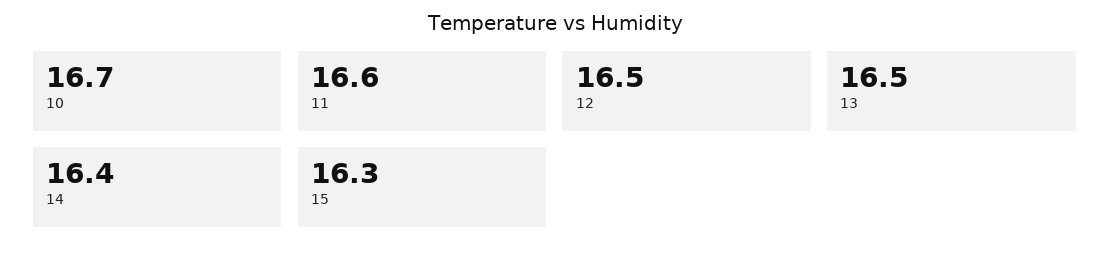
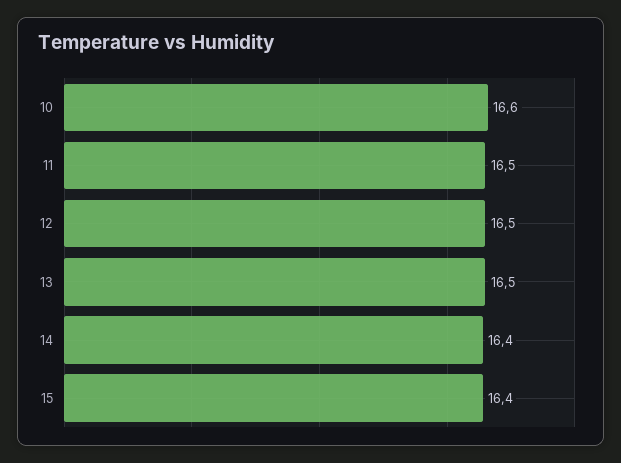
10: 16.7 -> 16.6
11: 16.6 -> 16.5
15: 16.3 -> 16.4

